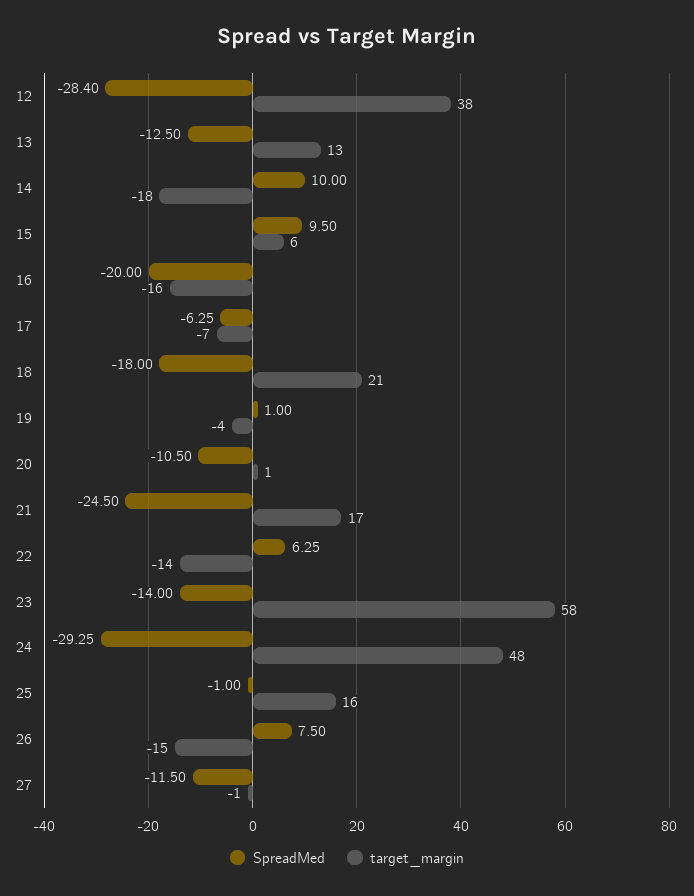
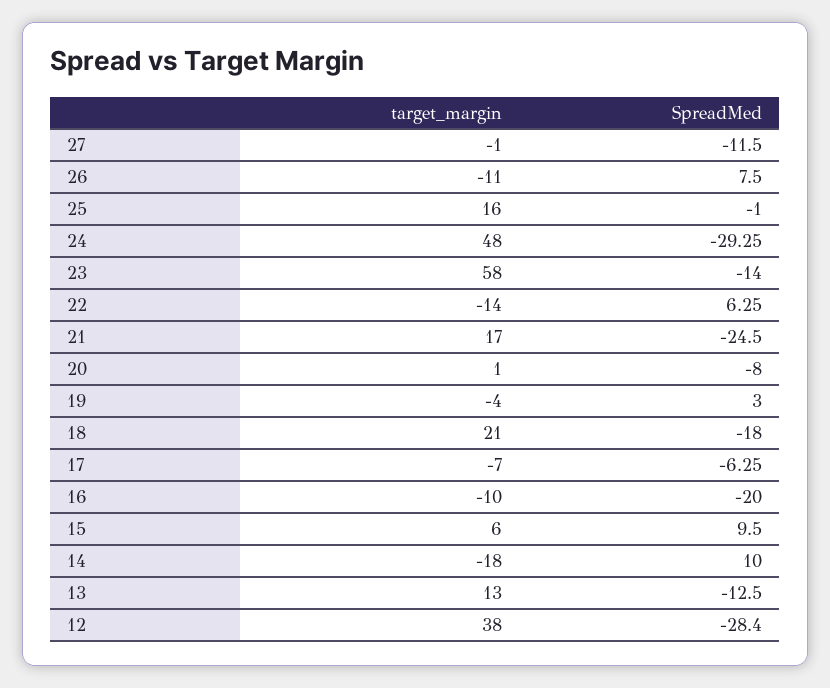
target_margin, 16: -16 -> -10
SpreadMed, 19: 1 -> 3
SpreadMed, 20: -10.5 -> -8
target_margin, 26: -15 -> -11

